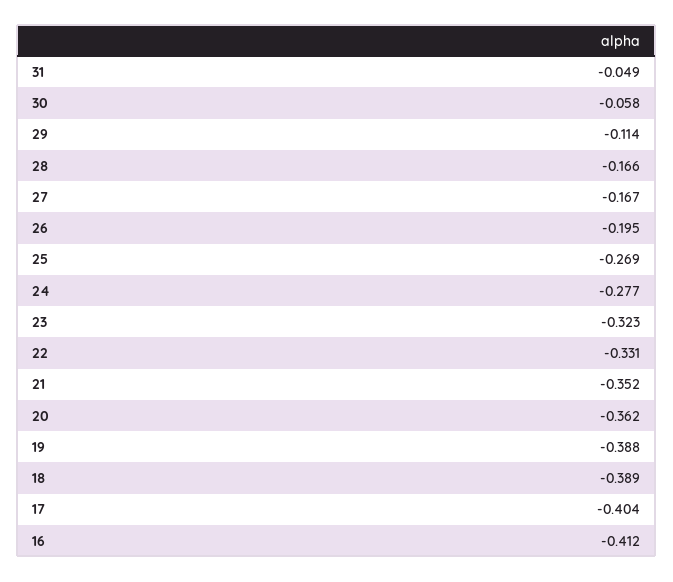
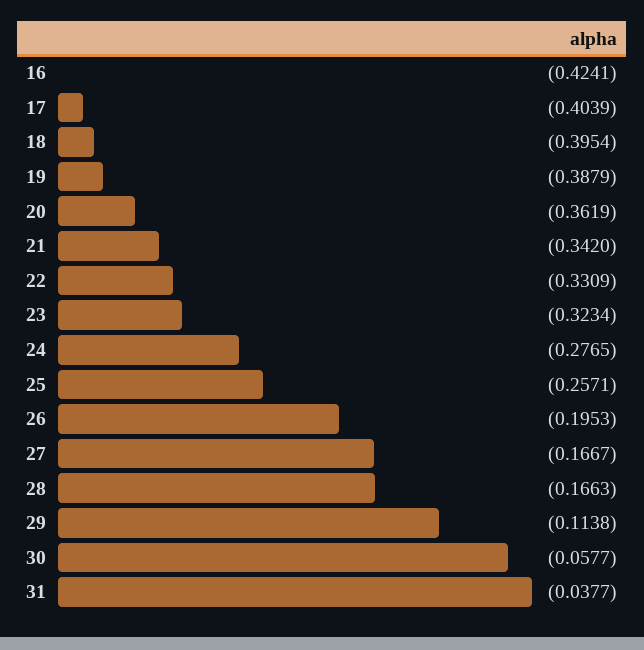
31: -0.049 -> -0.0377
25: -0.269 -> -0.2571
21: -0.352 -> -0.342
18: -0.389 -> -0.3954
16: -0.412 -> -0.4241

